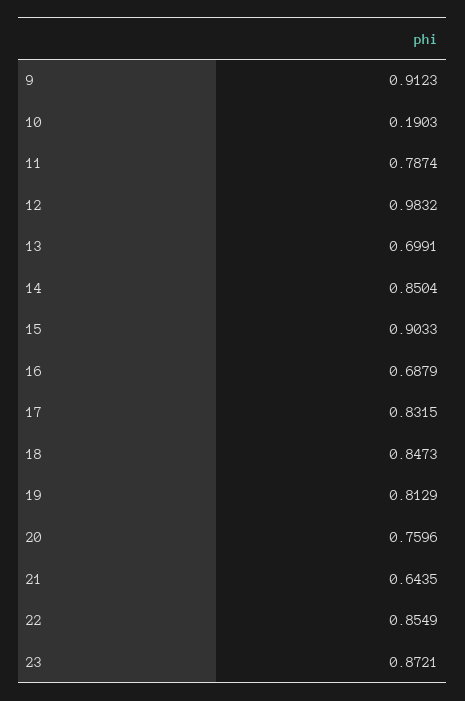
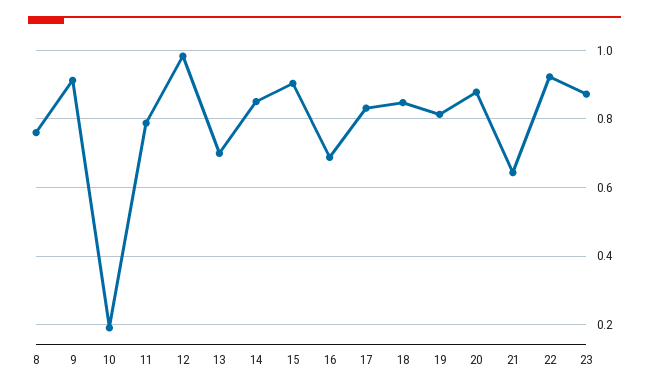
20: 0.7596 -> 0.88
22: 0.8549 -> 0.92
8: none -> 0.76

